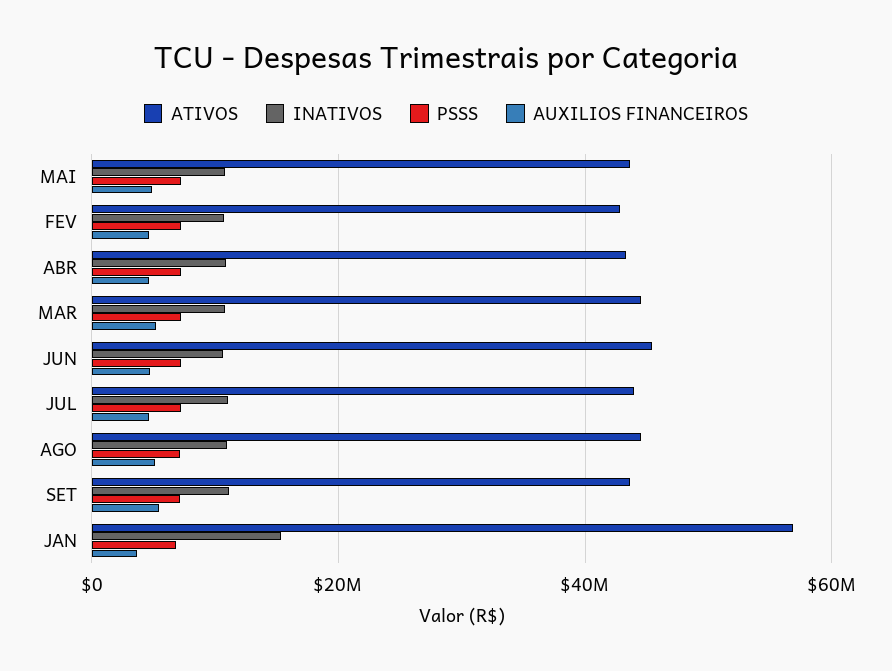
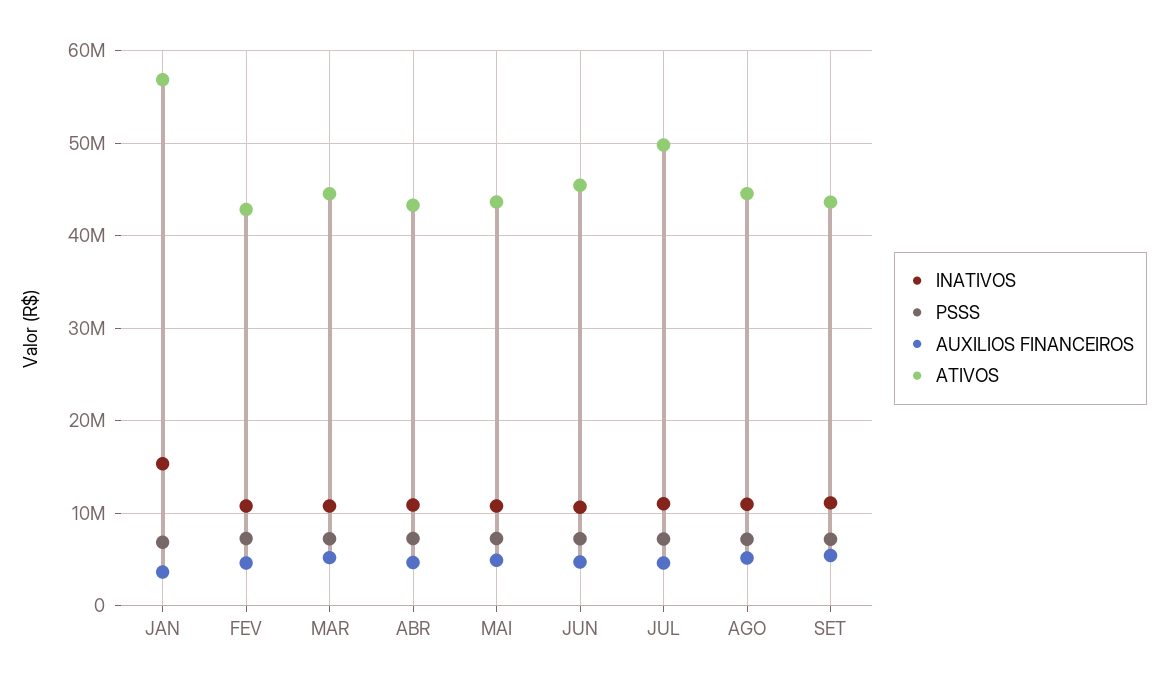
ATIVOS, JUL: 44000000 -> 50000000

